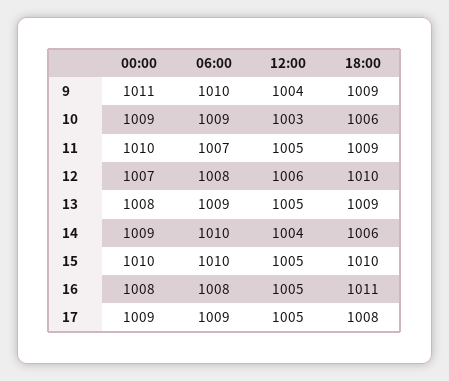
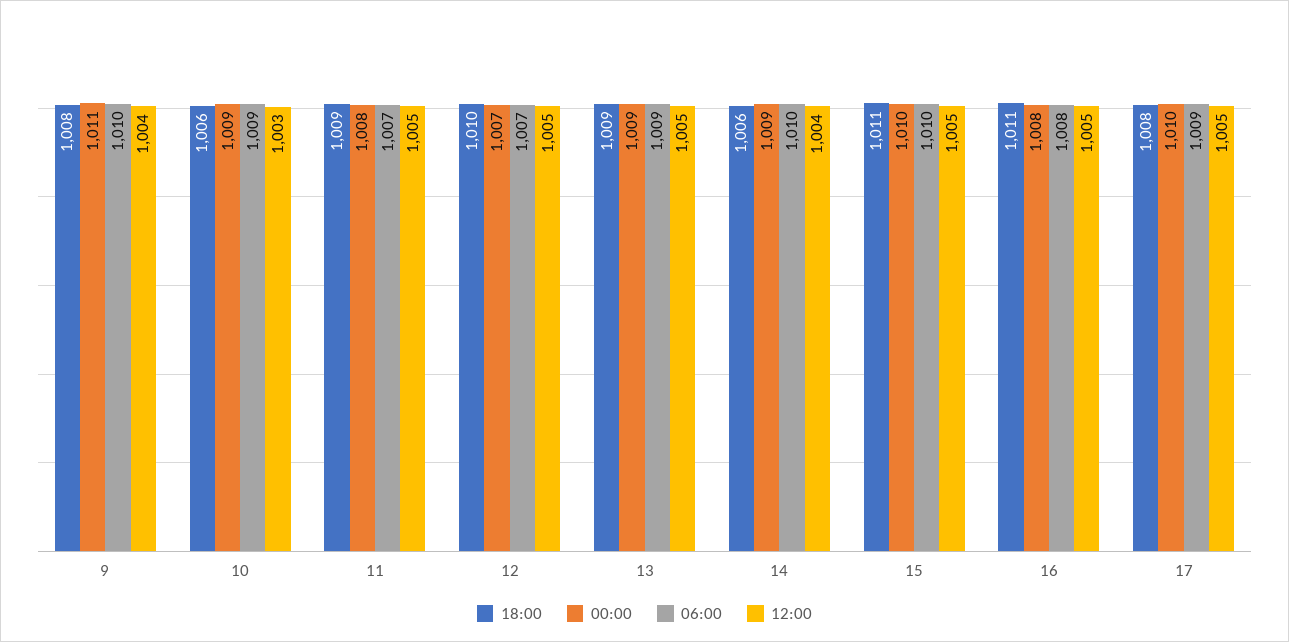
18:00, 9: 1009 -> 1008
00:00, 11: 1010 -> 1008
06:00, 12: 1008 -> 1007
12:00, 12: 1006 -> 1005
00:00, 13: 1008 -> 1009
18:00, 15: 1010 -> 1011
00:00, 17: 1009 -> 1010

